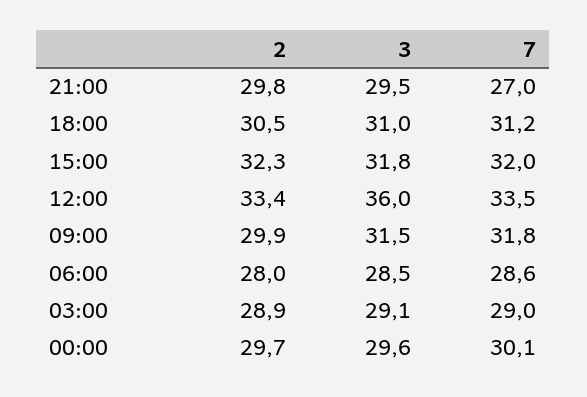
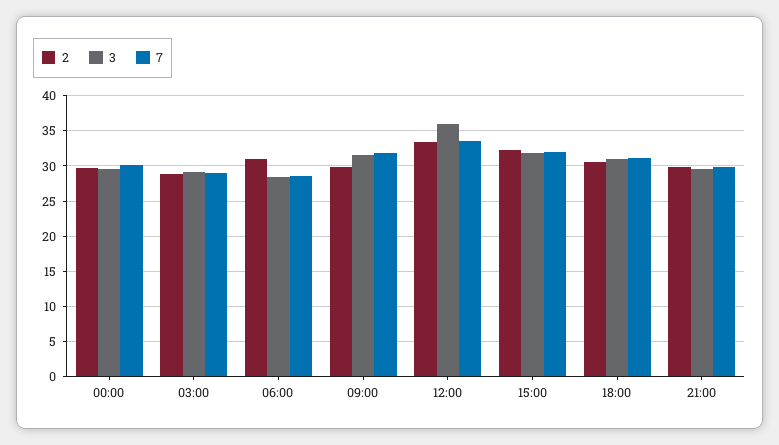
7, 21:00: 27 -> 30
2, 06:00: 28 -> 31

